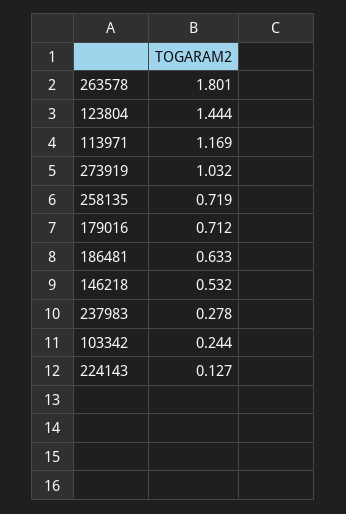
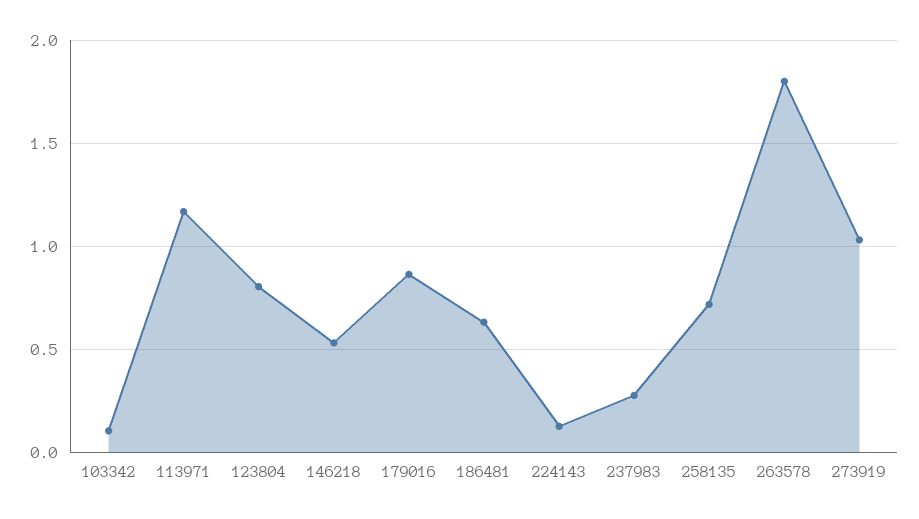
123804: 1.444 -> 0.8
179016: 0.712 -> 0.85
103342: 0.244 -> 0.1

